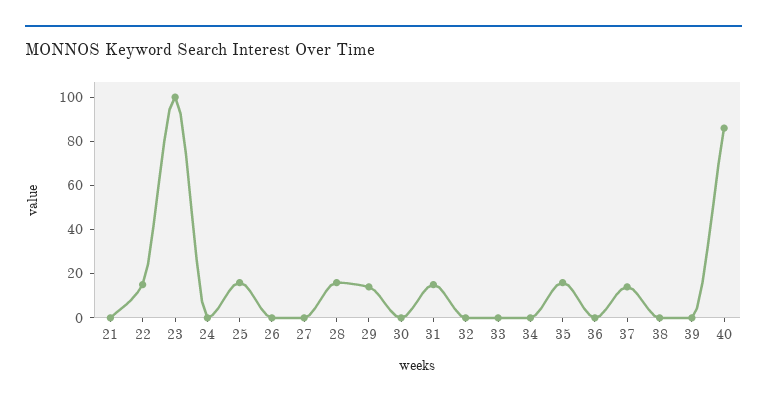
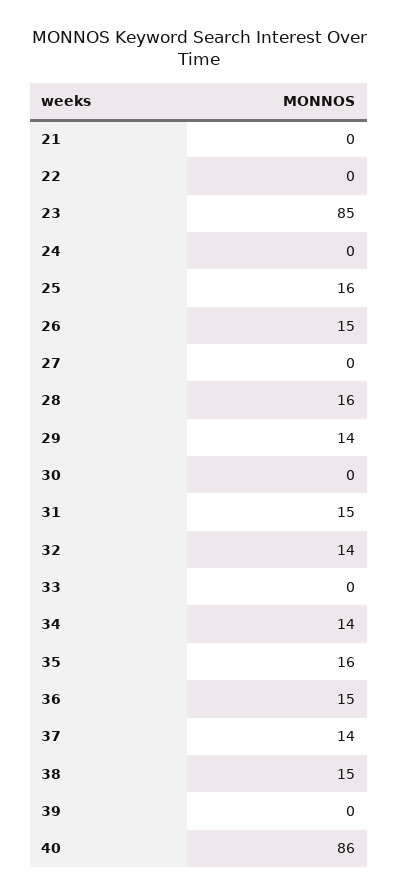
22: 15 -> 0
23: 100 -> 85
26: 0 -> 15
32: 0 -> 14
34: 0 -> 14
36: 0 -> 15
38: 0 -> 15

